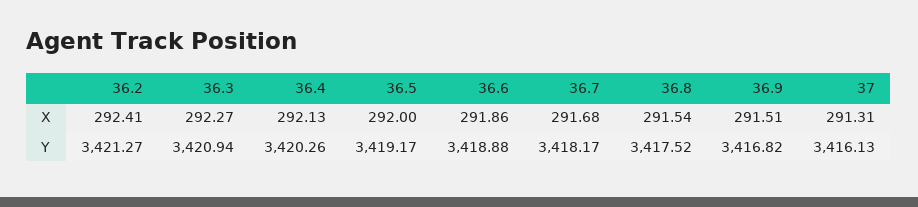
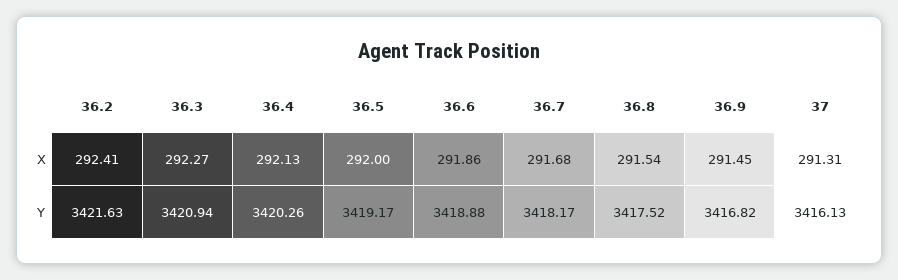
36.9, X: 291.51 -> 291.45
36.2, Y: 3421.27 -> 3421.63

